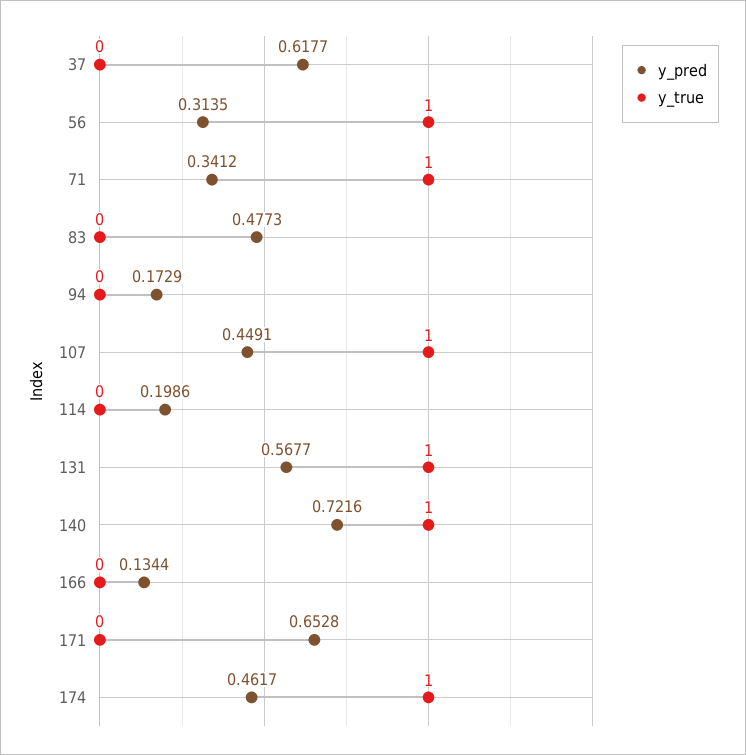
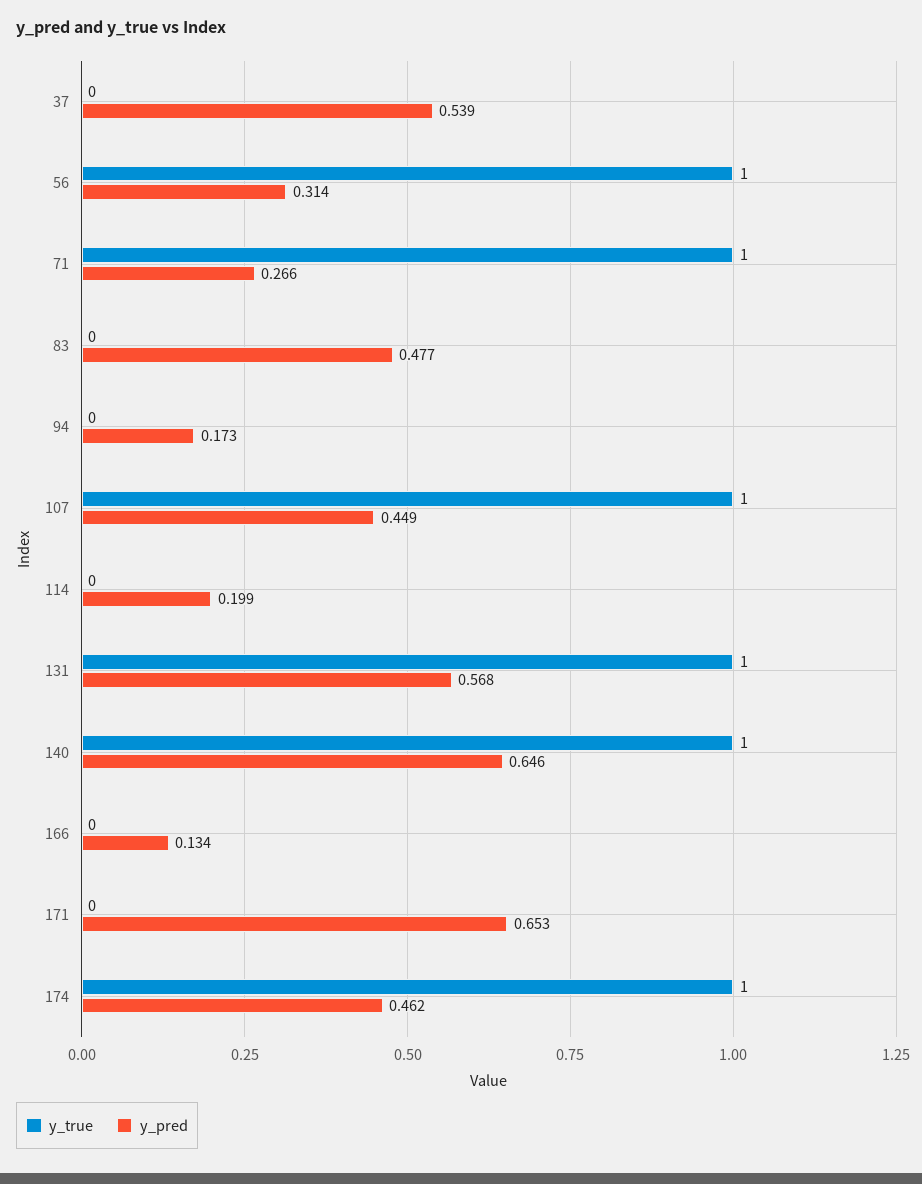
y_pred, 37: 0.6177 -> 0.539
y_pred, 71: 0.3412 -> 0.266
y_pred, 140: 0.7216 -> 0.646

